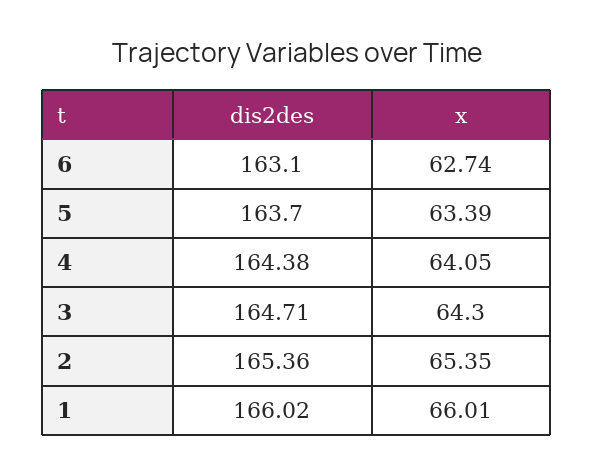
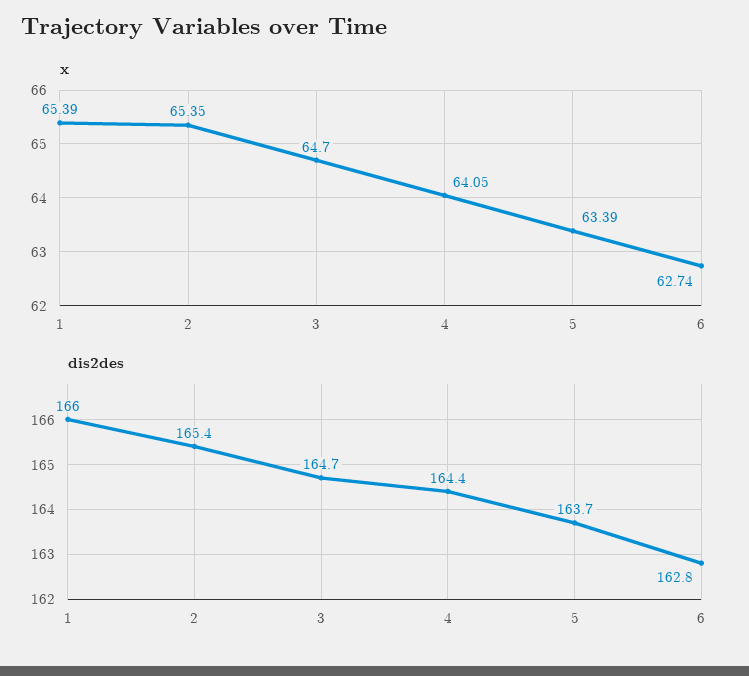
dis2des, 6: 163.1 -> 162.8
x, 3: 64.3 -> 64.7
x, 1: 66.01 -> 65.39

